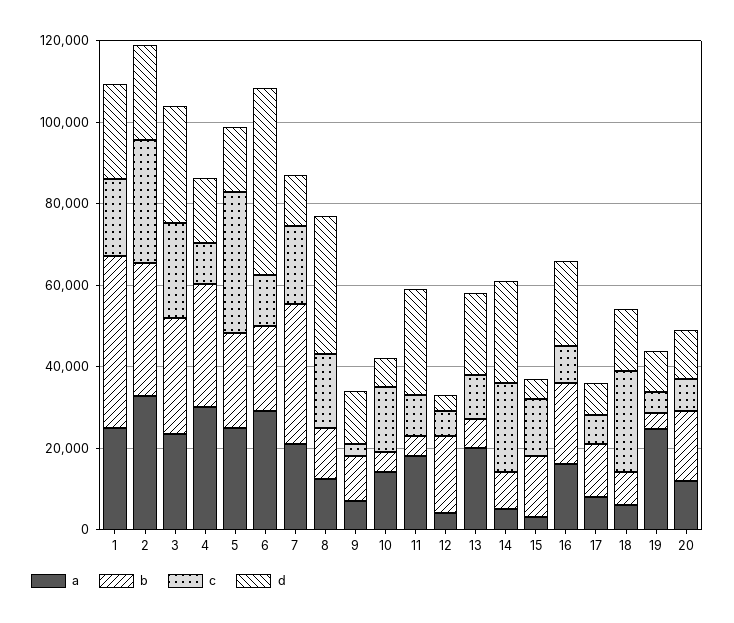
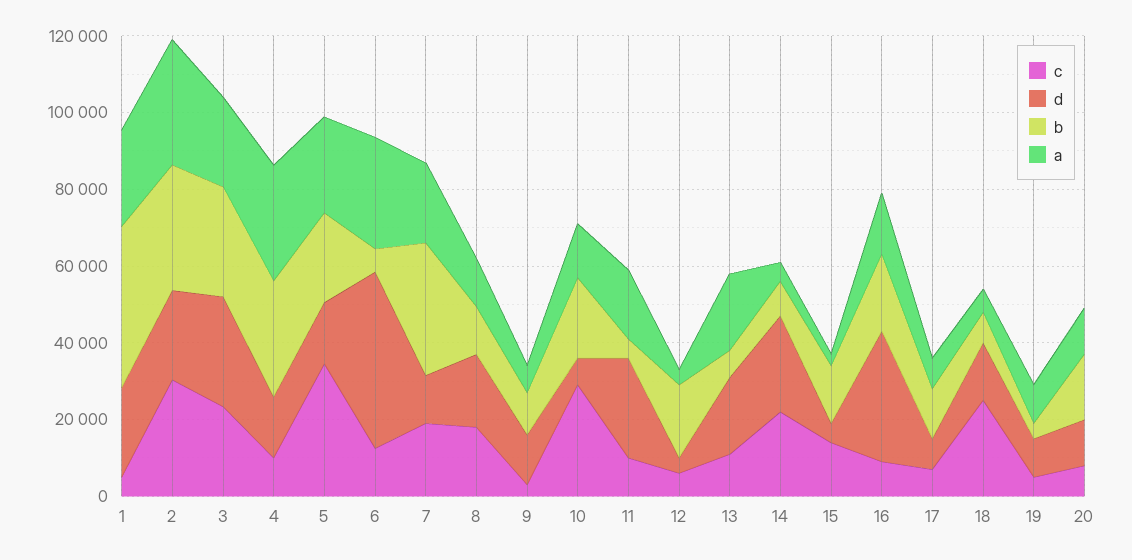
c, 1: 20000 -> 5000
b, 6: 20000 -> 5000
d, 8: 35000 -> 20000
b, 10: 5000 -> 20000
c, 10: 15000 -> 30000
d, 16: 20000 -> 35000
a, 19: 25000 -> 10000

